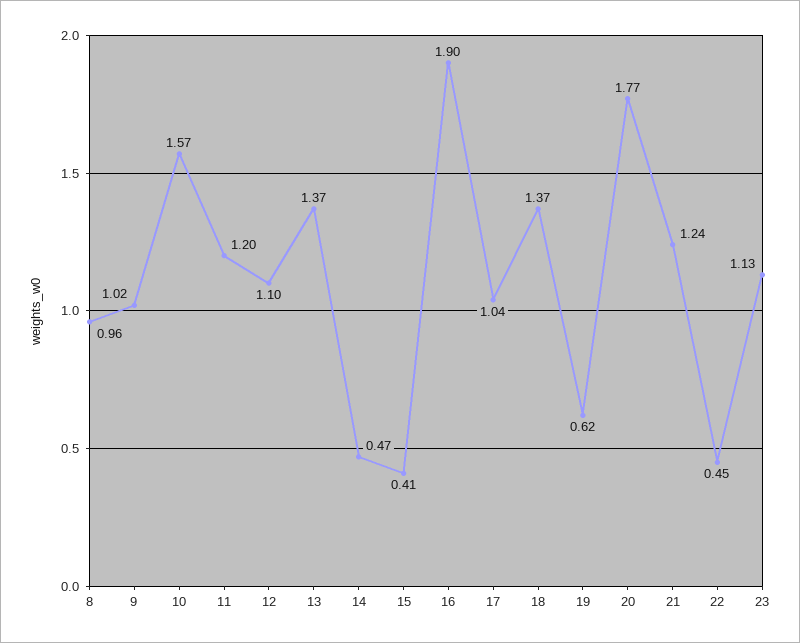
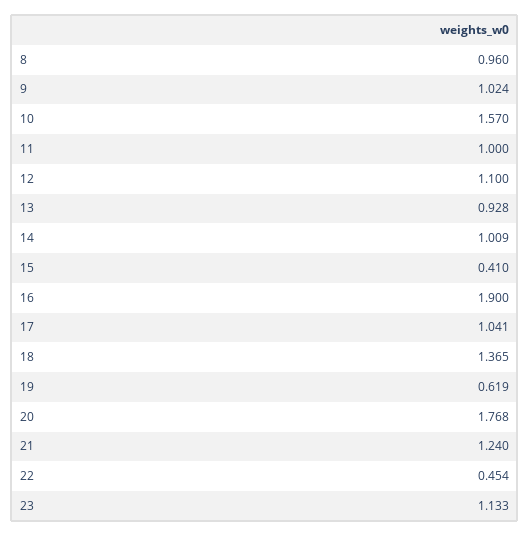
11: 1.2 -> 1
13: 1.37 -> 0.928
14: 0.47 -> 1.009

